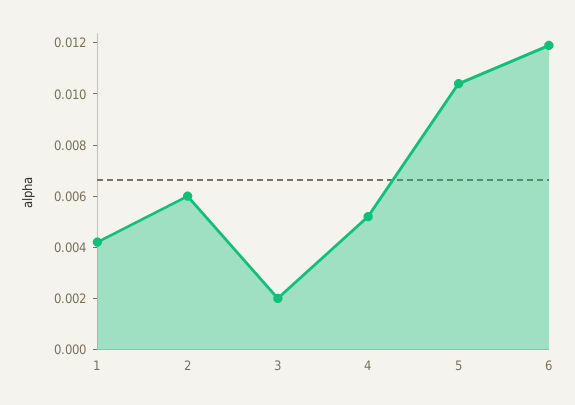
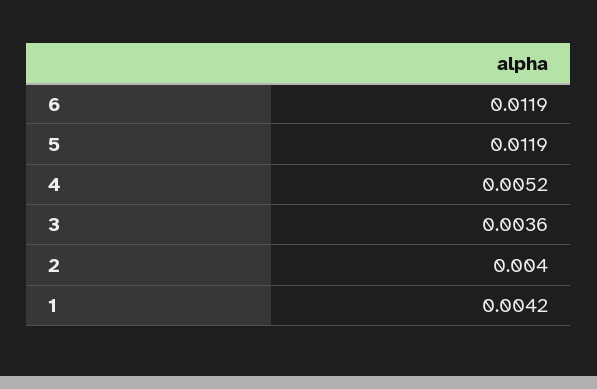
2: 0.006 -> 0.004
3: 0.002 -> 0.0036
5: 0.0105 -> 0.0119

